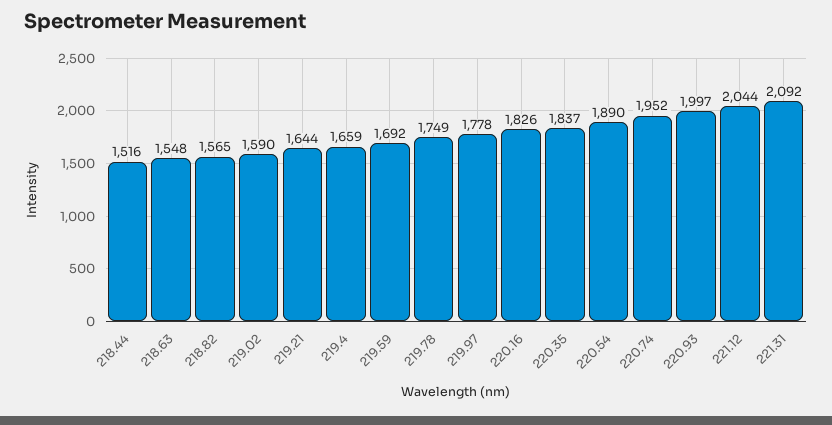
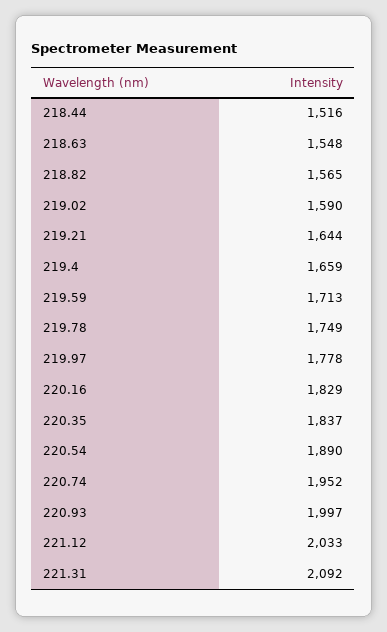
219.59: 1692 -> 1713
220.16: 1826 -> 1829
221.12: 2044 -> 2033

